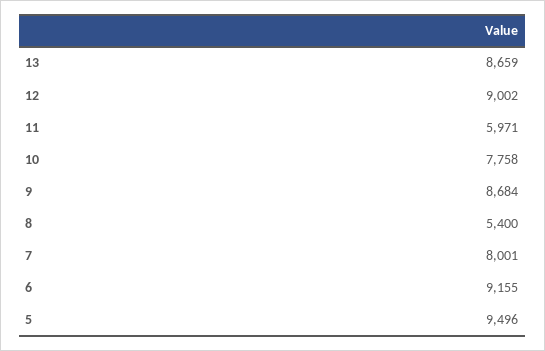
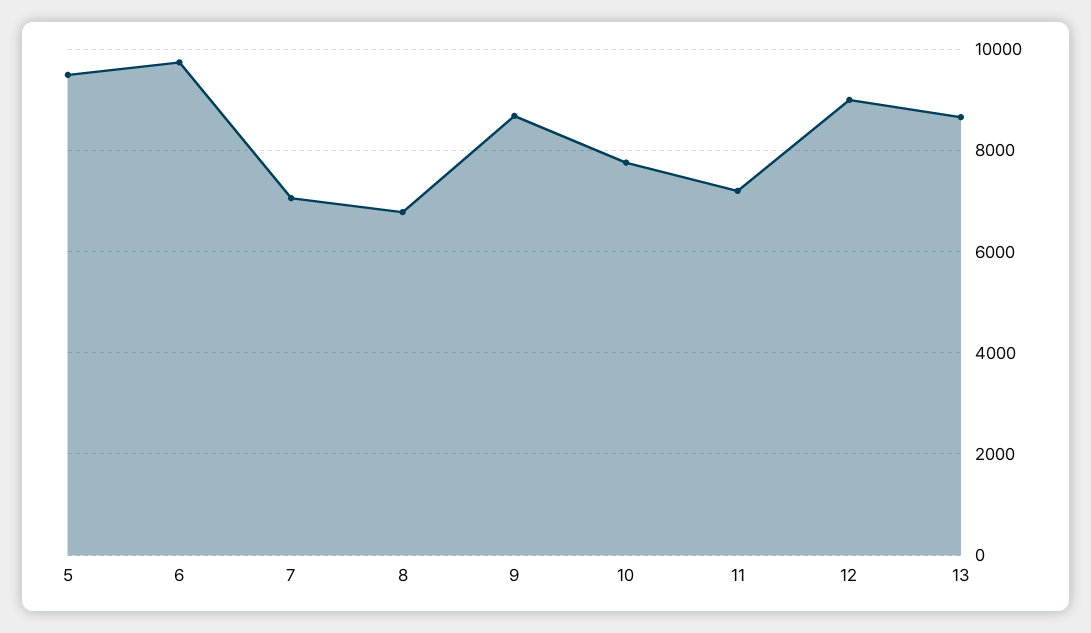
11: 5971 -> 7200
8: 5400 -> 6800
7: 8001 -> 7000
6: 9155 -> 9800

